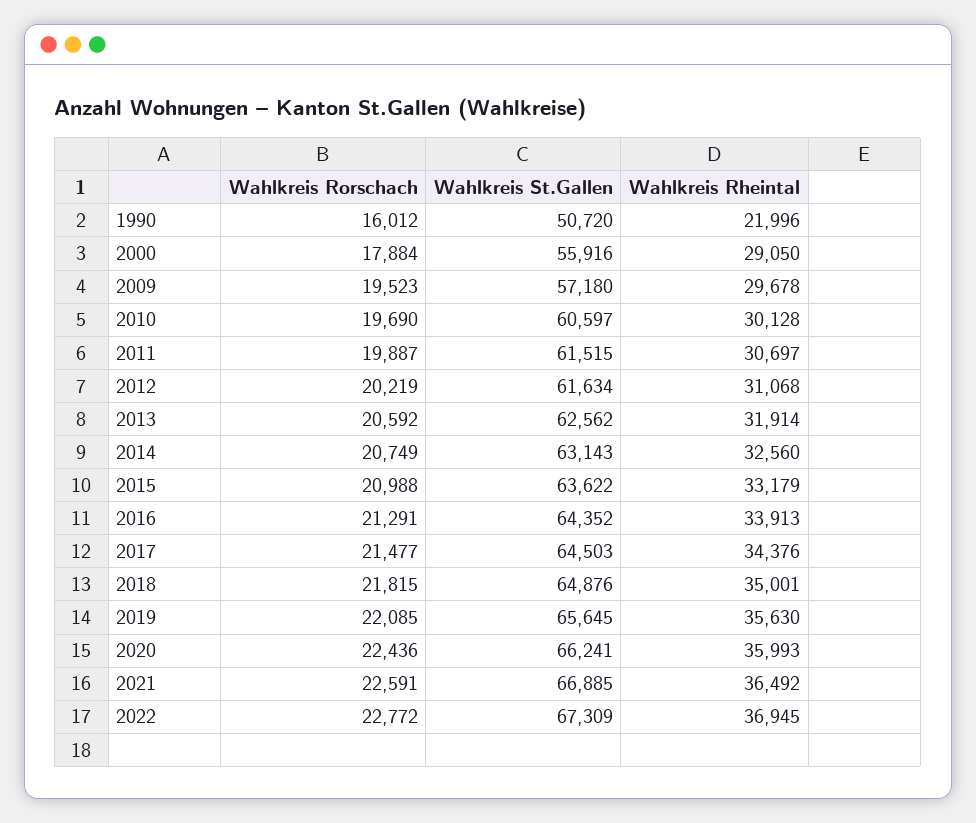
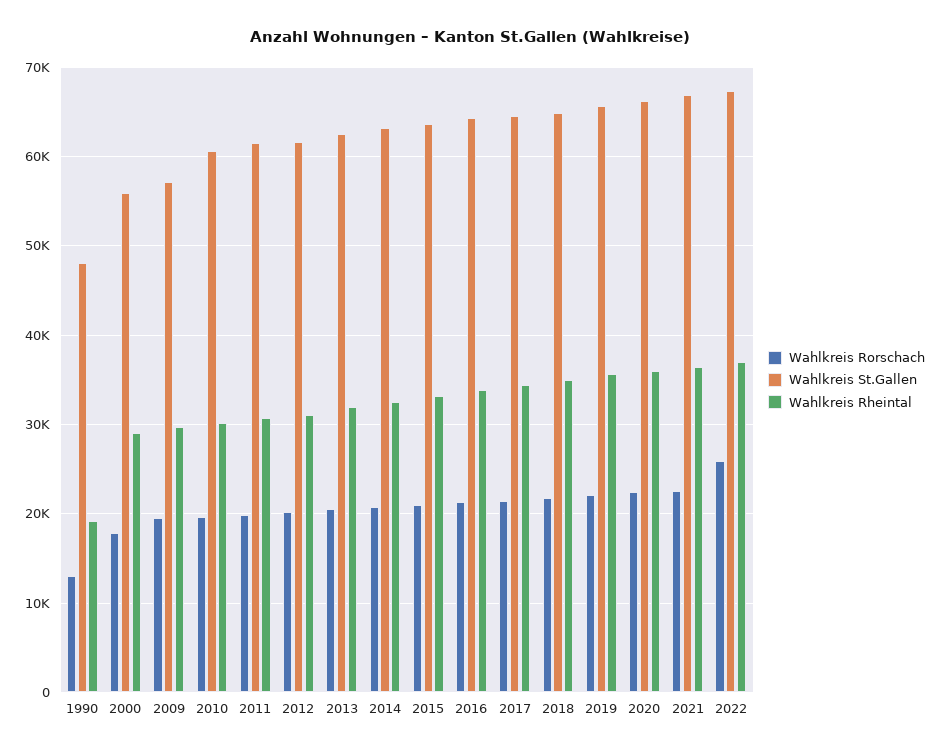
Wahlkreis Rorschach, 1990: 16012 -> 13000
Wahlkreis St.Gallen, 1990: 50720 -> 48000
Wahlkreis Rheintal, 1990: 21996 -> 19000
Wahlkreis Rorschach, 2022: 22772 -> 26000

